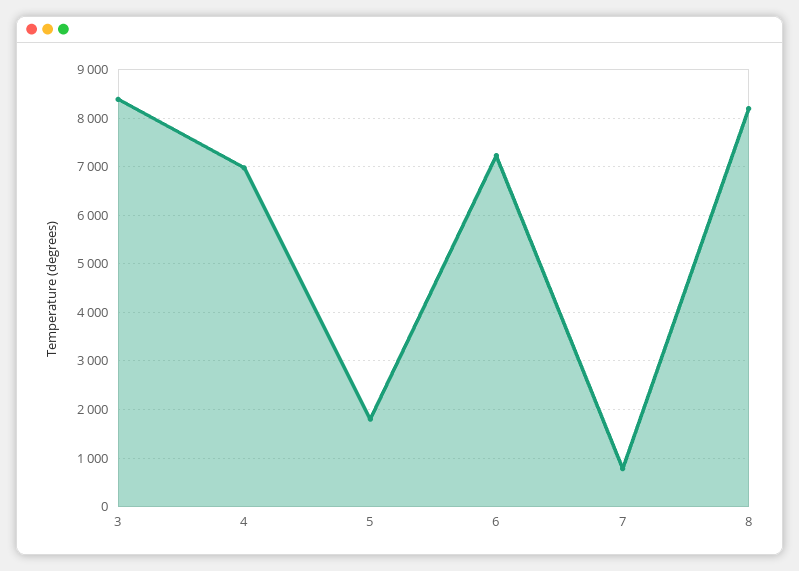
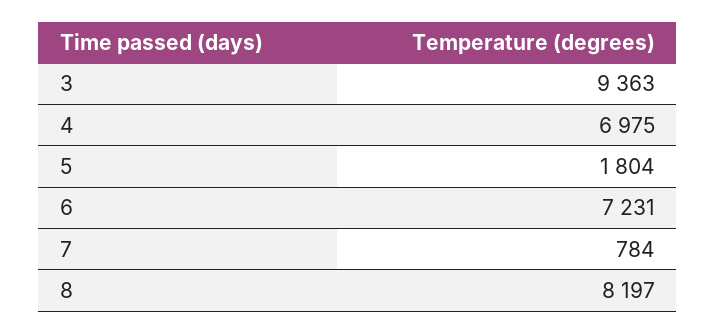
3: 8400 -> 9363

